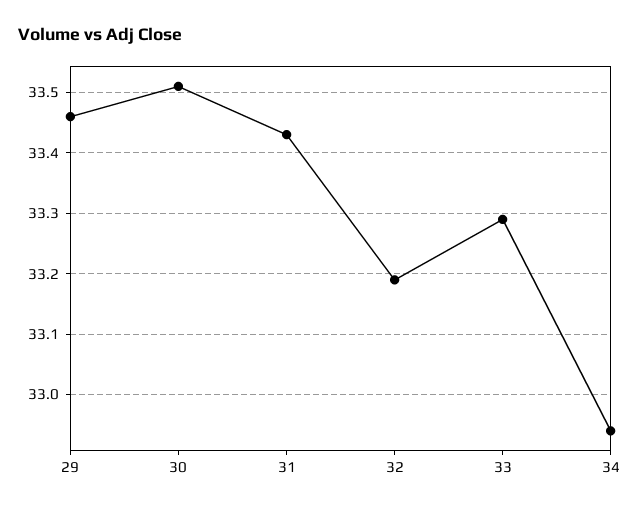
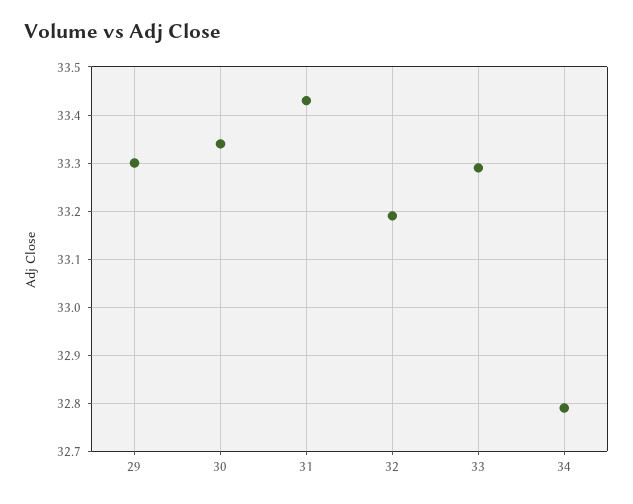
29: 33.46 -> 33.3
30: 33.51 -> 33.35
34: 32.94 -> 32.8

